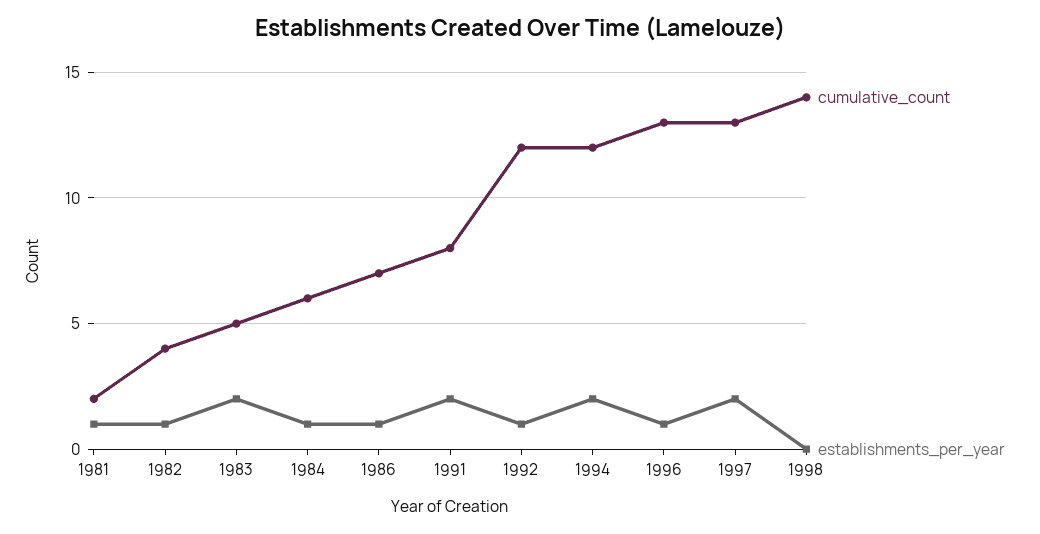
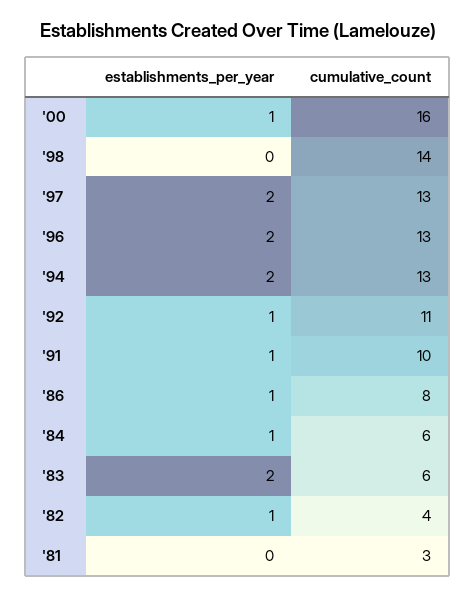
cumulative_count, 1981: 2 -> 3
establishments_per_year, 1981: 1 -> 0
cumulative_count, 1983: 5 -> 6
cumulative_count, 1986: 7 -> 8
cumulative_count, 1991: 8 -> 10
establishments_per_year, 1991: 2 -> 1
cumulative_count, 1992: 12 -> 11
cumulative_count, 1994: 12 -> 13
establishments_per_year, 1996: 1 -> 2
establishments_per_year, '00: none -> 1
cumulative_count, '00: none -> 16

